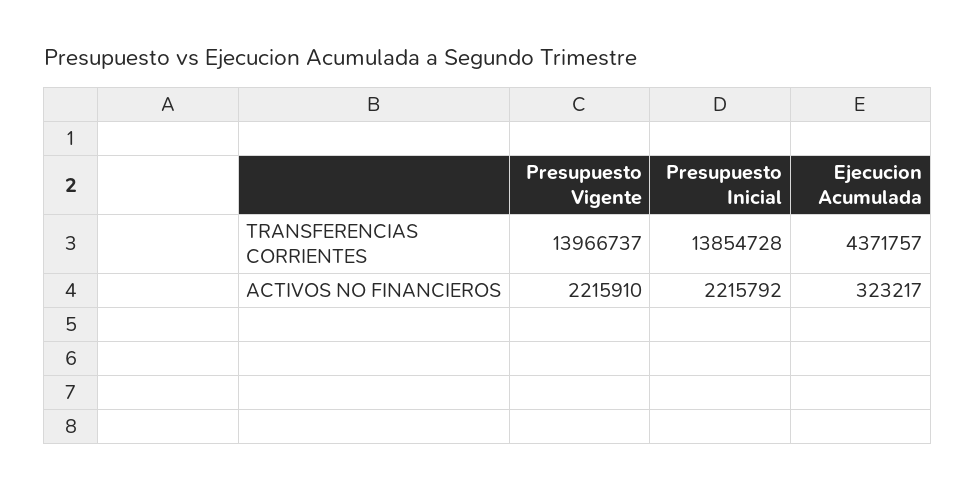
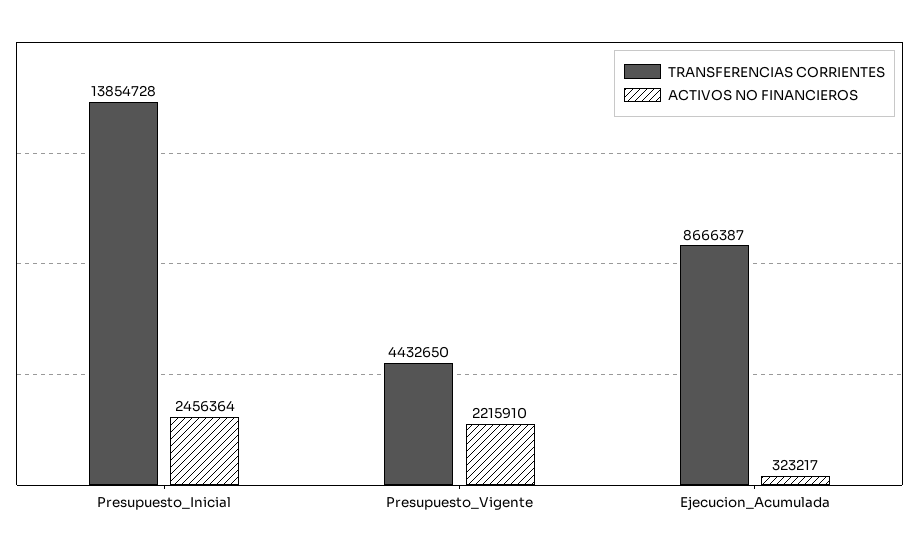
TRANSFERENCIAS CORRIENTES, Presupuesto Vigente: 13966737 -> 4432650
TRANSFERENCIAS CORRIENTES, Ejecucion Acumulada: 4371757 -> 8666387
ACTIVOS NO FINANCIEROS, Presupuesto Inicial: 2215792 -> 2456364

